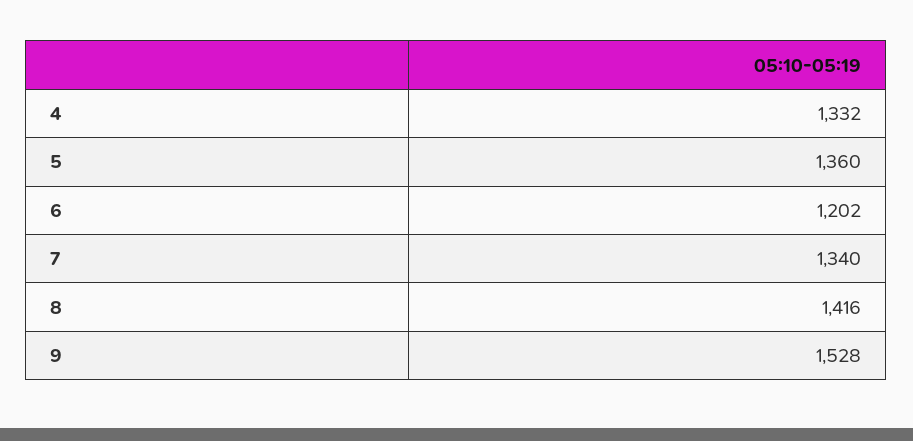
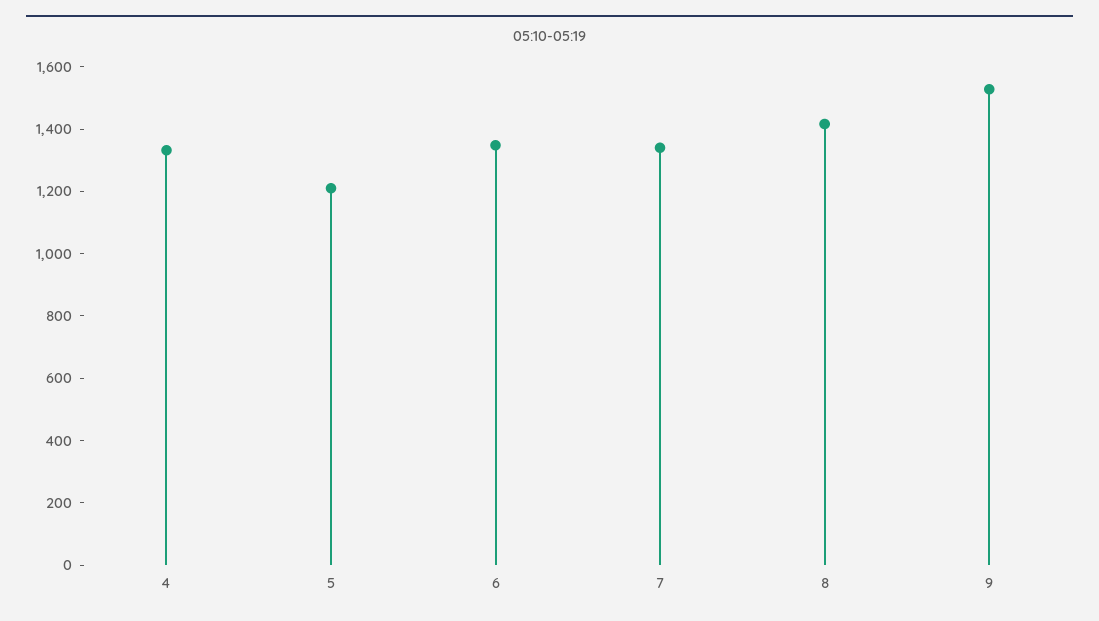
5: 1360 -> 1200
6: 1202 -> 1350

